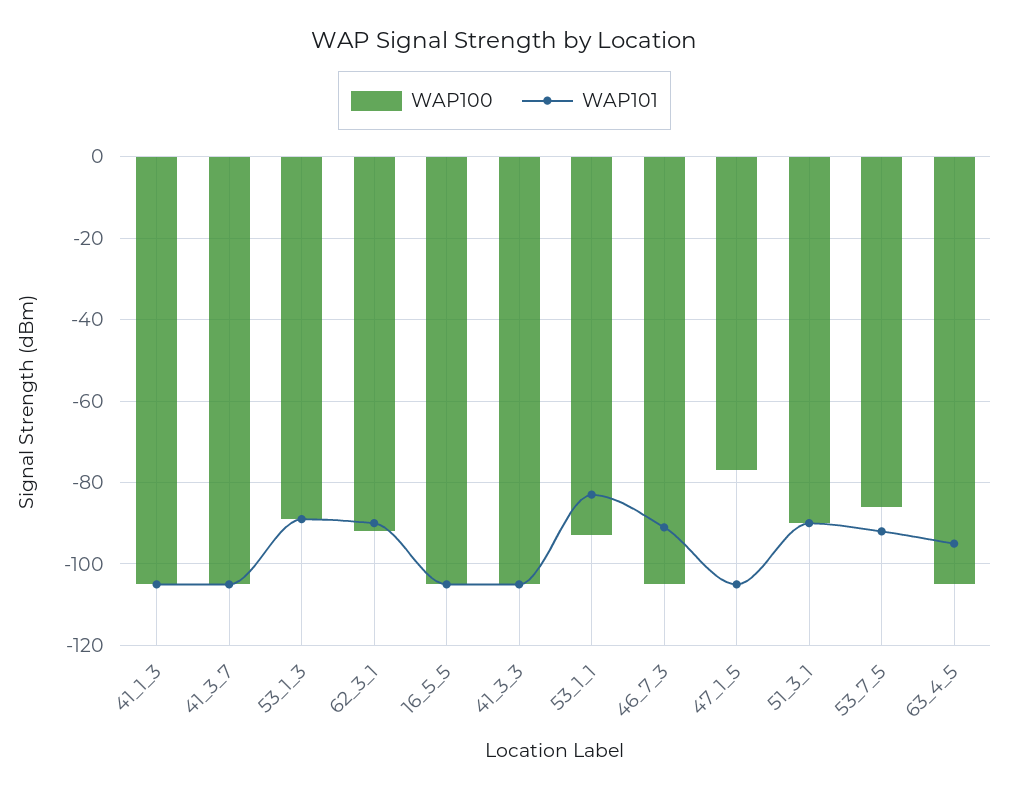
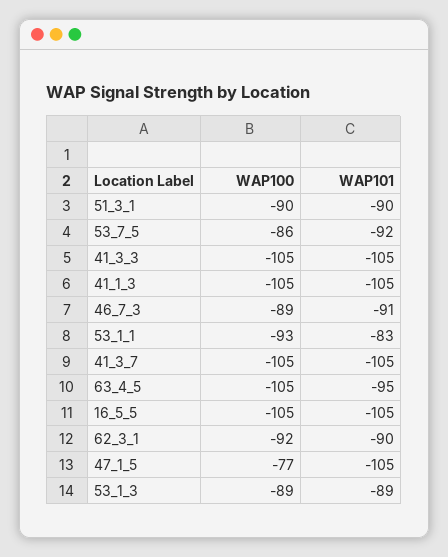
WAP100, 46_7_3: -105 -> -89

